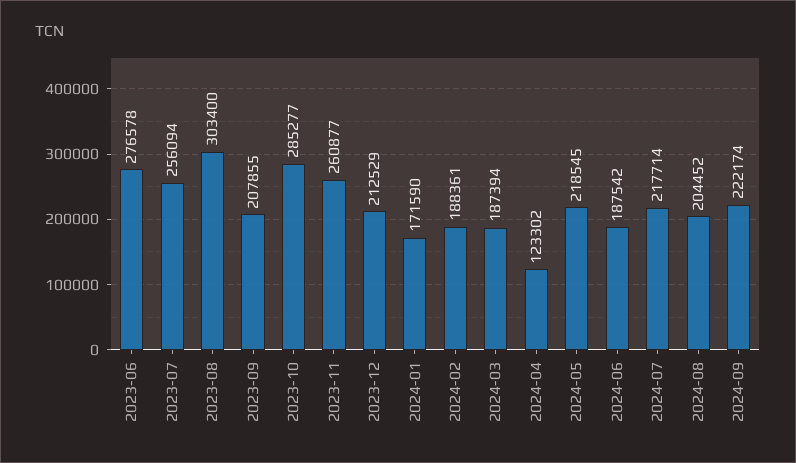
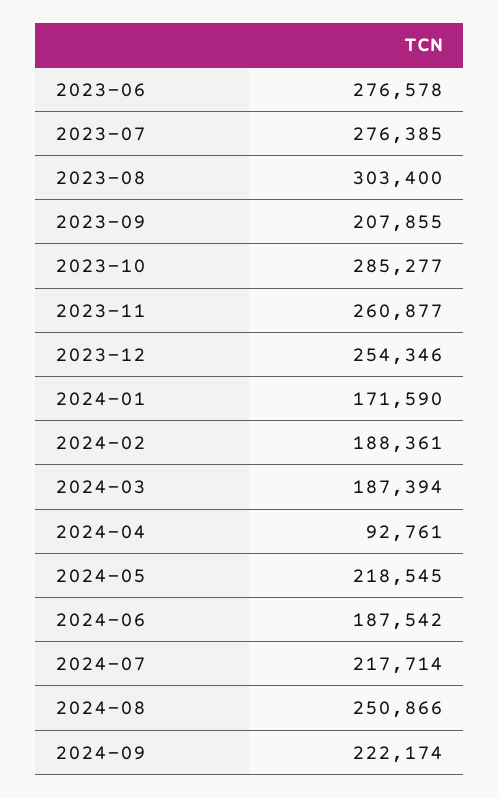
2023-07: 256094 -> 276385
2023-12: 212529 -> 254346
2024-04: 123302 -> 92761
2024-08: 204452 -> 250866

